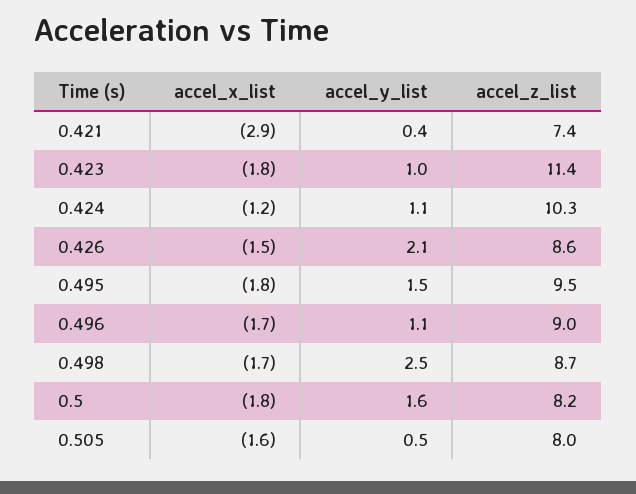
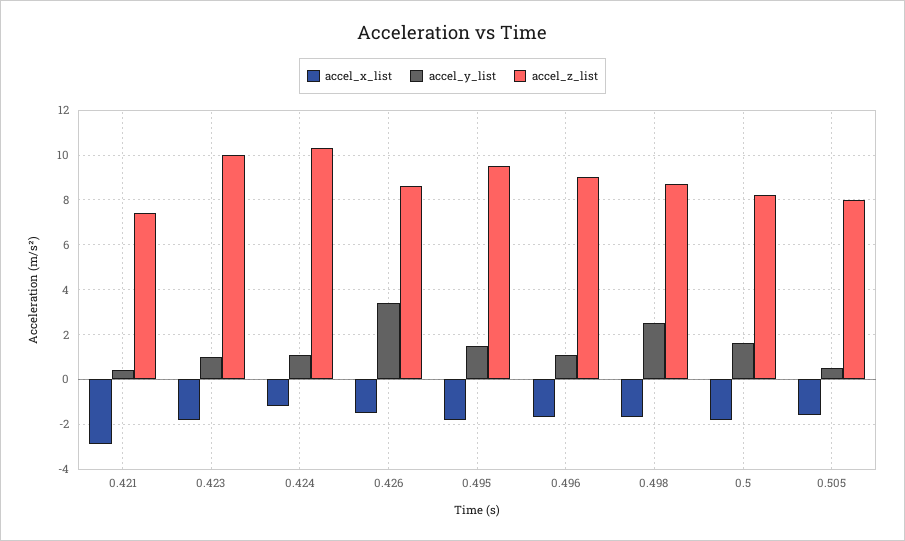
accel_z_list, 0.423: 11.4 -> 10
accel_y_list, 0.426: 2.1 -> 3.5

